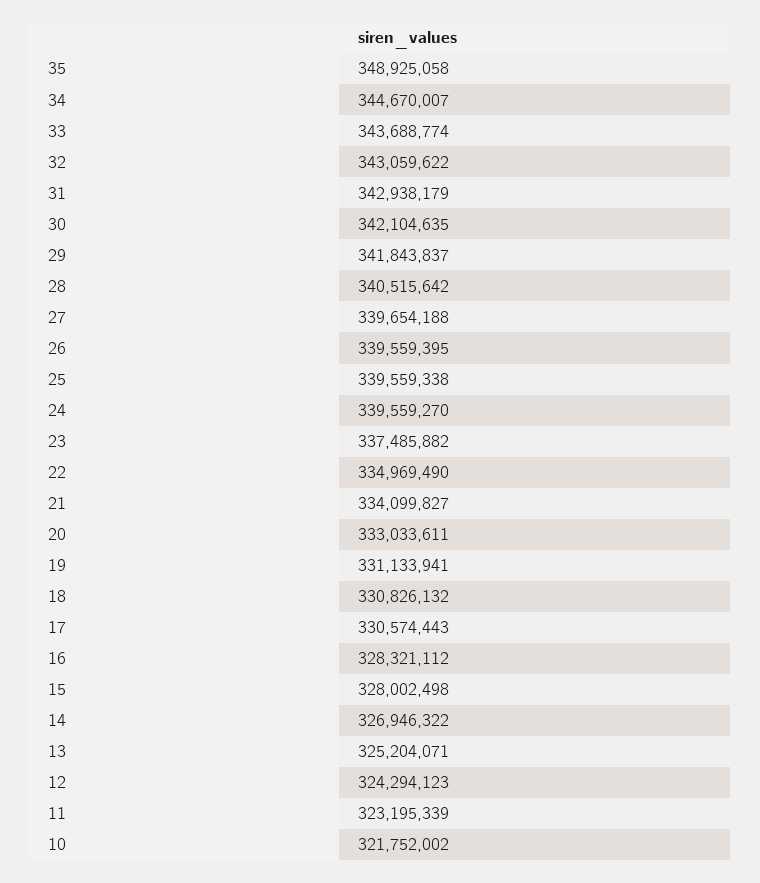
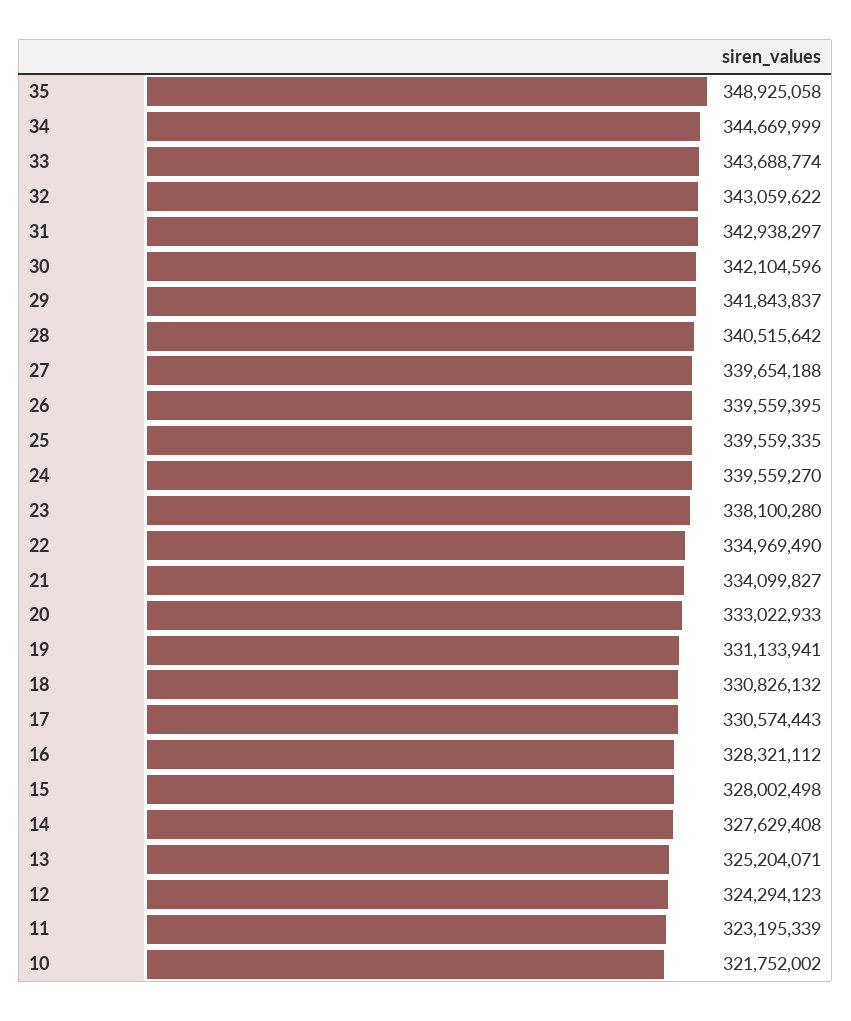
34: 344670007 -> 344669999
31: 342938179 -> 342938297
30: 342104635 -> 342104596
25: 339559338 -> 339559335
23: 337485882 -> 338100280
20: 333033611 -> 333022933
14: 326946322 -> 327629408

